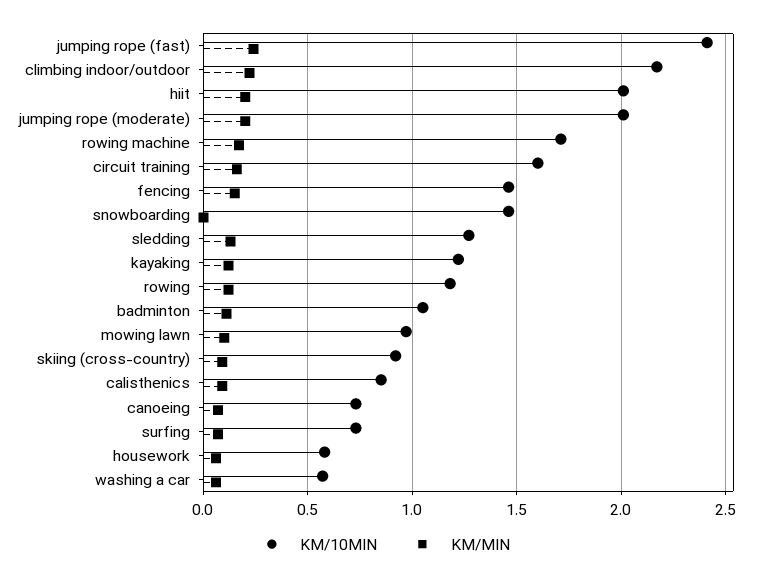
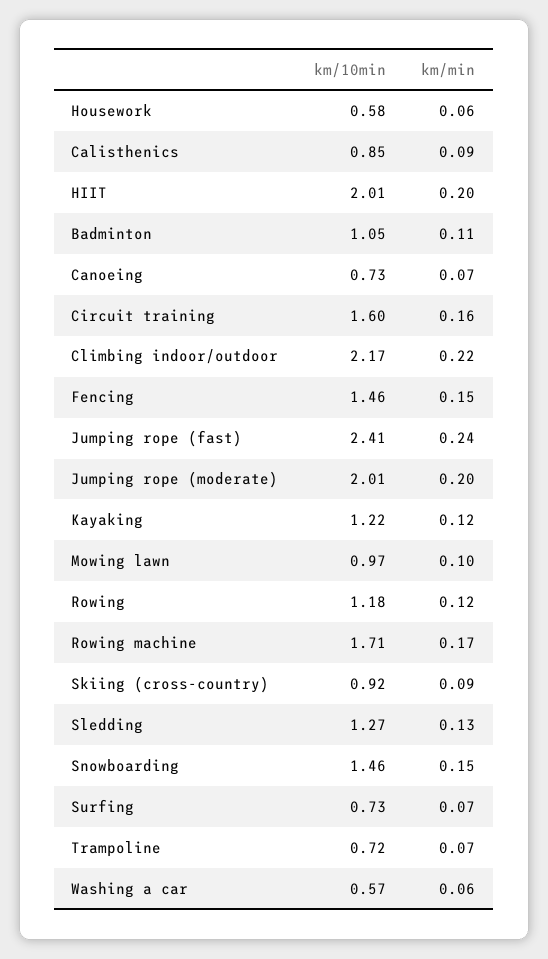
KM/MIN, snowboarding: 0 -> 0.15
KM/10MIN, Trampoline: none -> 0.72
KM/MIN, Trampoline: none -> 0.07

